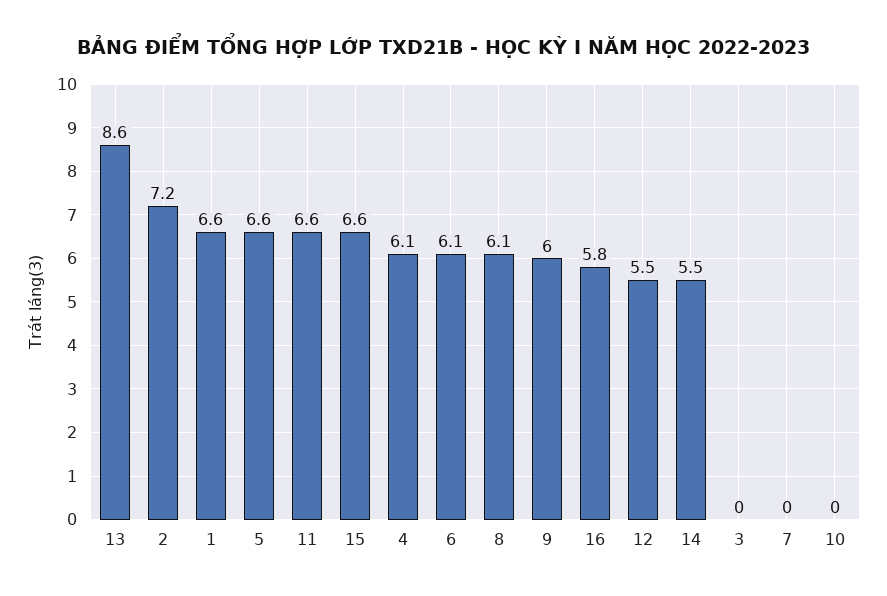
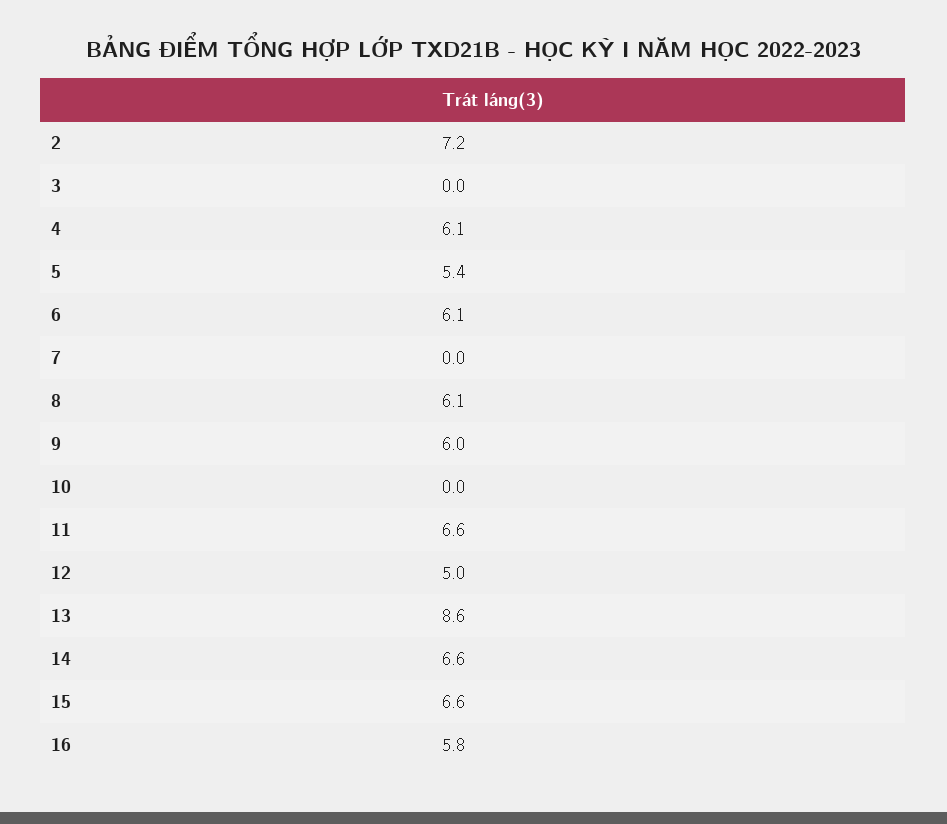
1: 6.6 -> none
5: 6.6 -> 5.4
12: 5.5 -> 5
14: 5.5 -> 6.6

